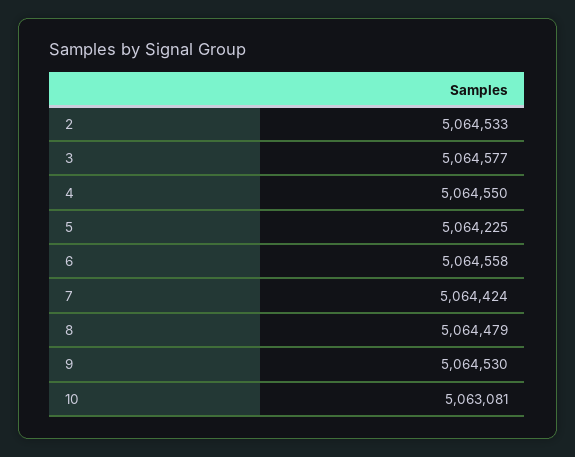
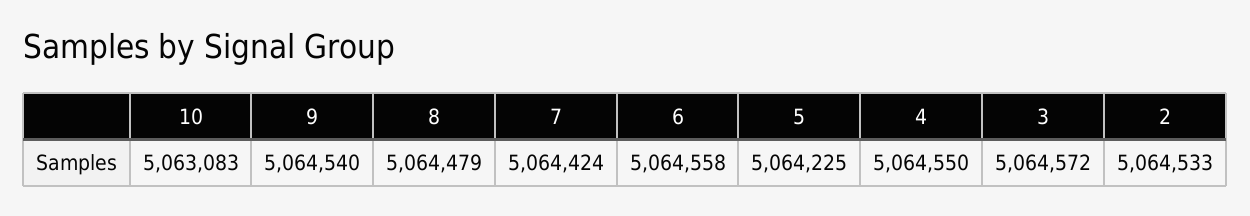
3: 5064577 -> 5064572
9: 5064530 -> 5064540
10: 5063081 -> 5063083

